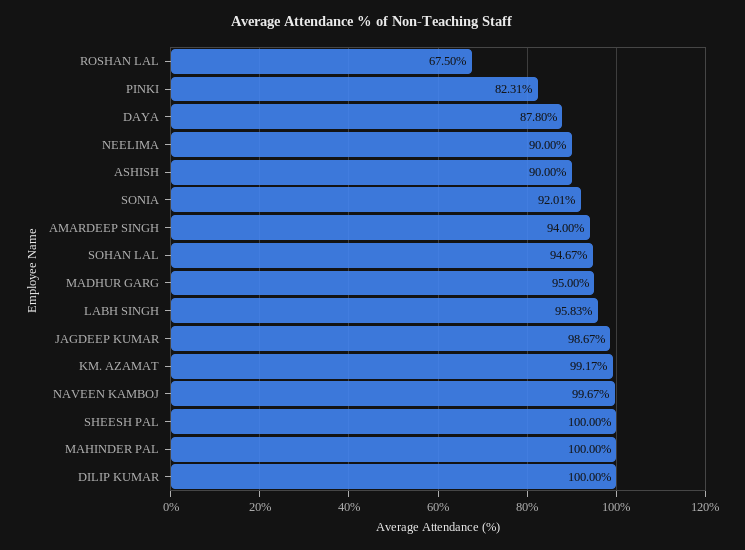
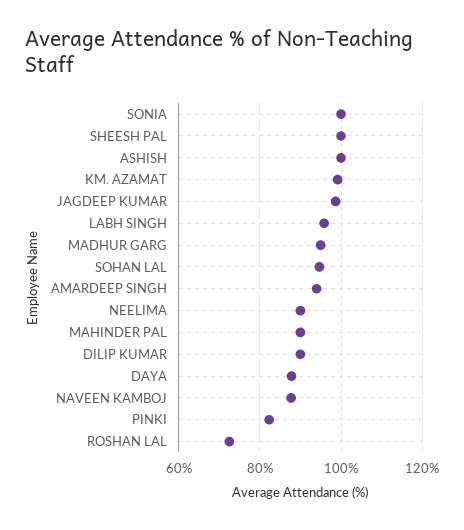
ROSHAN LAL: 67.5 -> 72
ASHISH: 90 -> 100
SONIA: 92.01 -> 100
NAVEEN KAMBOJ: 99.67 -> 88
MAHINDER PAL: 100 -> 90
DILIP KUMAR: 100 -> 90

